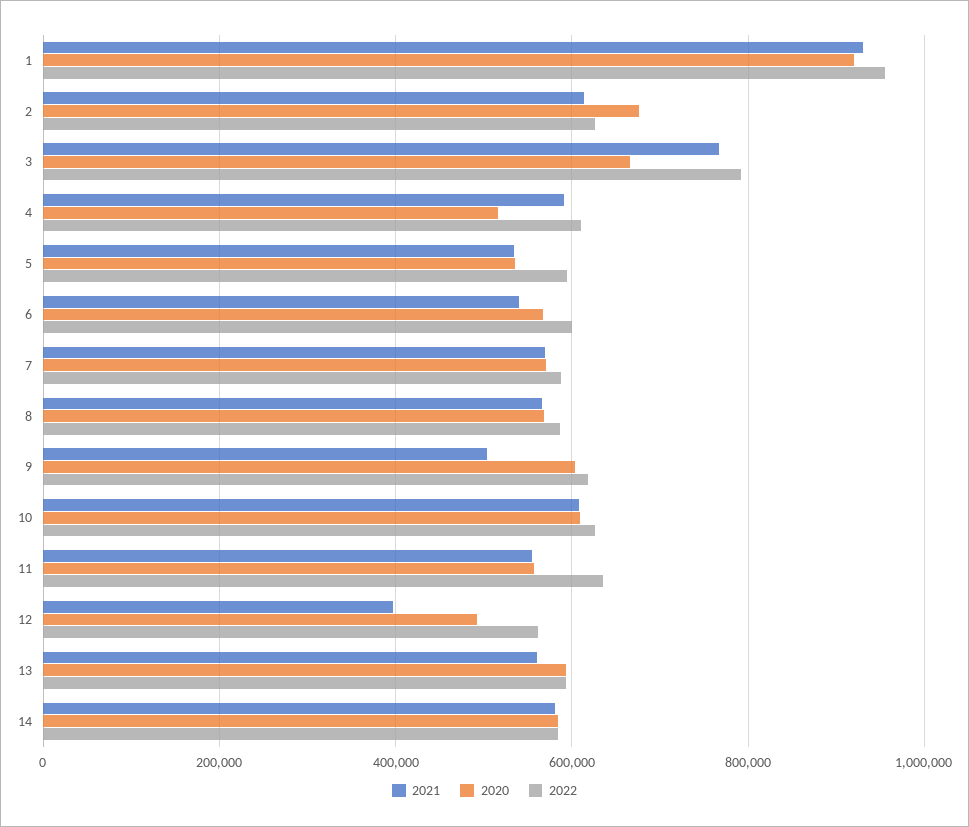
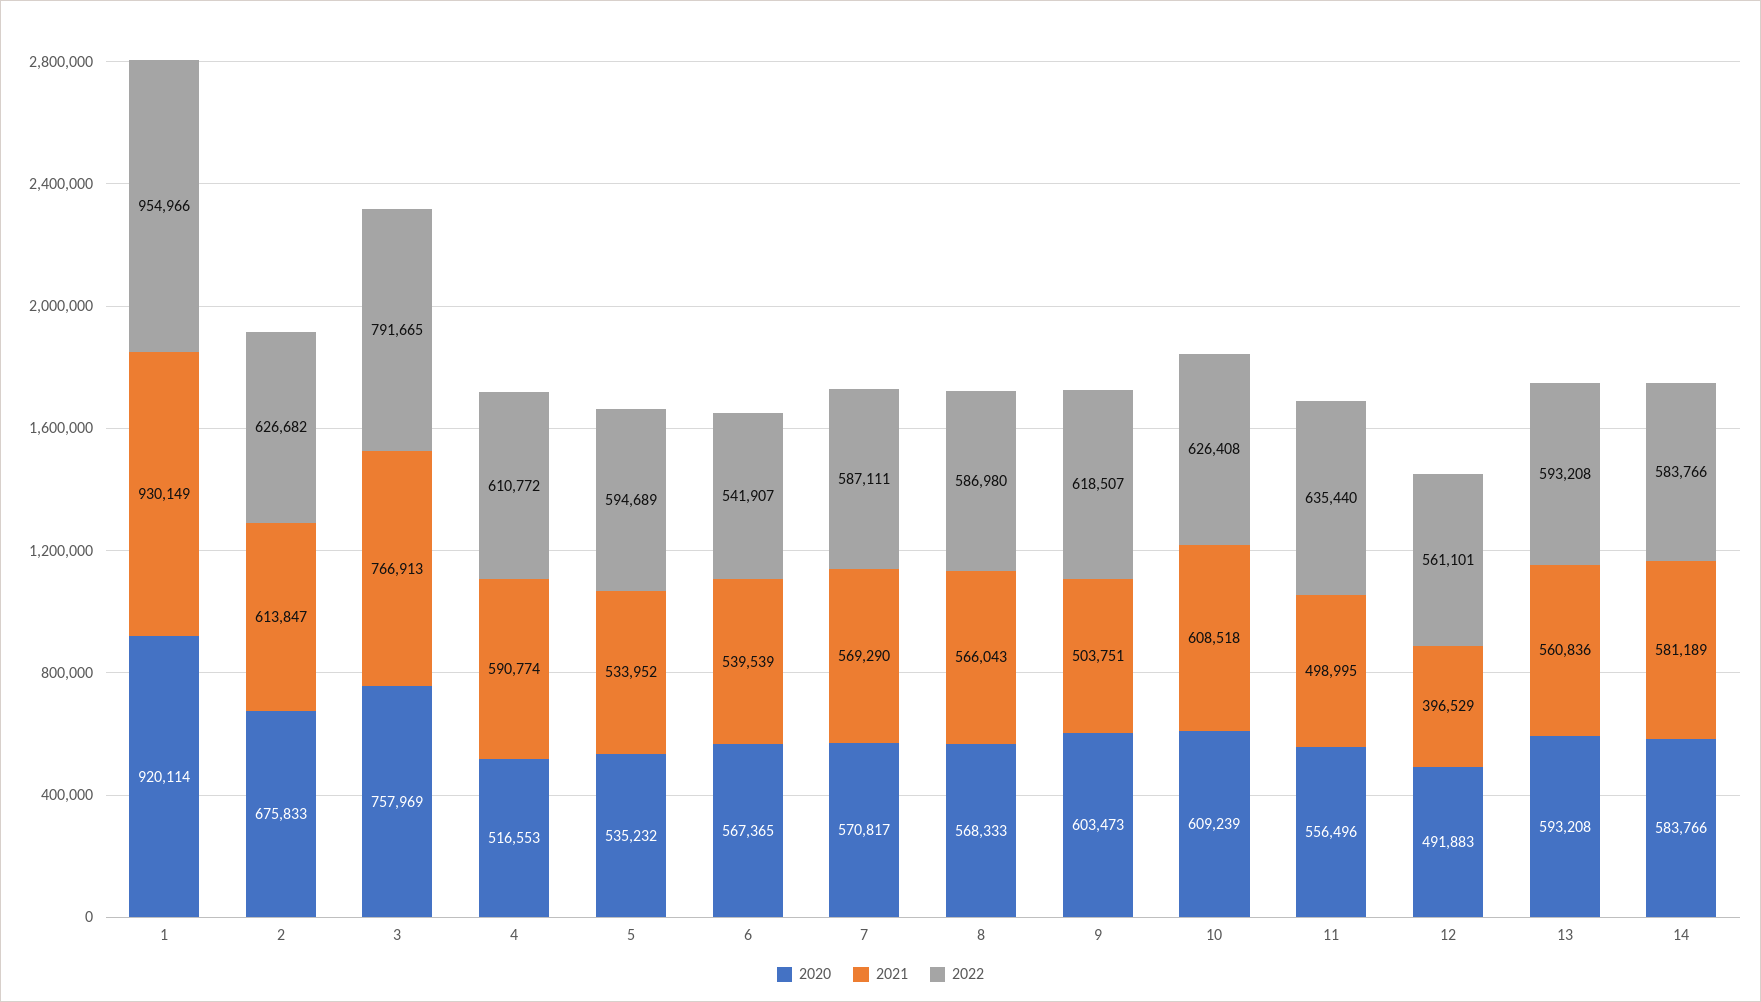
2020, 3: 660000 -> 757969
2022, 6: 600000 -> 541907
2021, 11: 560000 -> 498995

